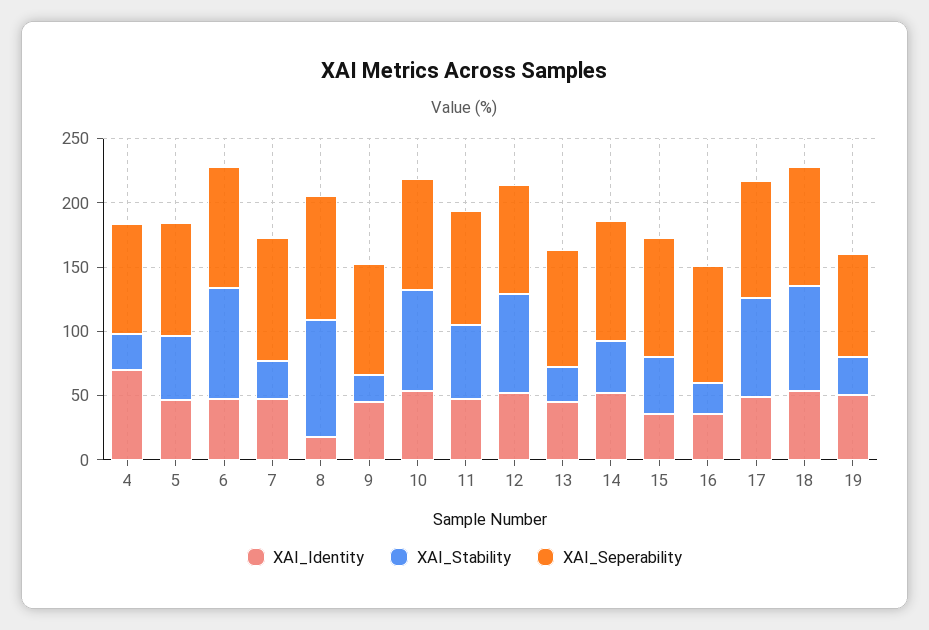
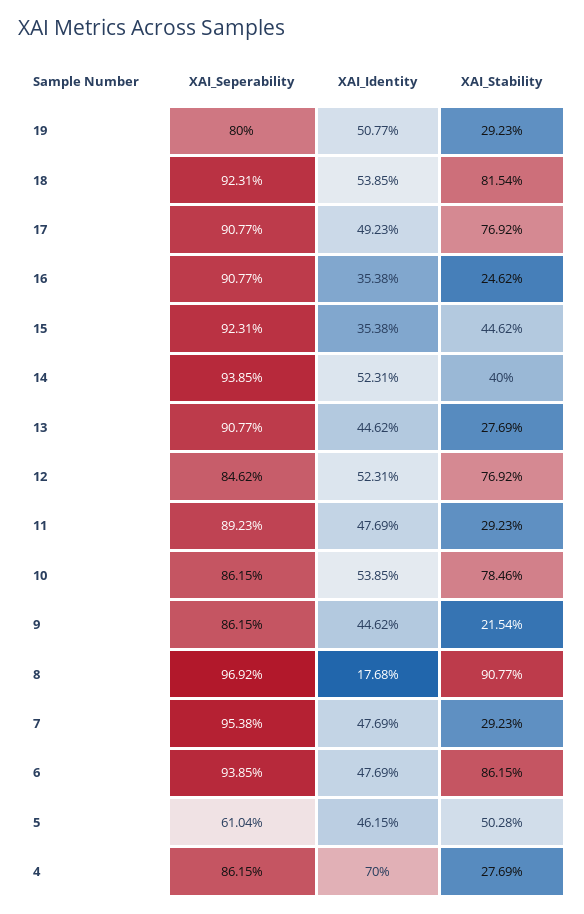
XAI_Seperability, 5: 90 -> 61.04
XAI_Stability, 11: 60 -> 29.23

